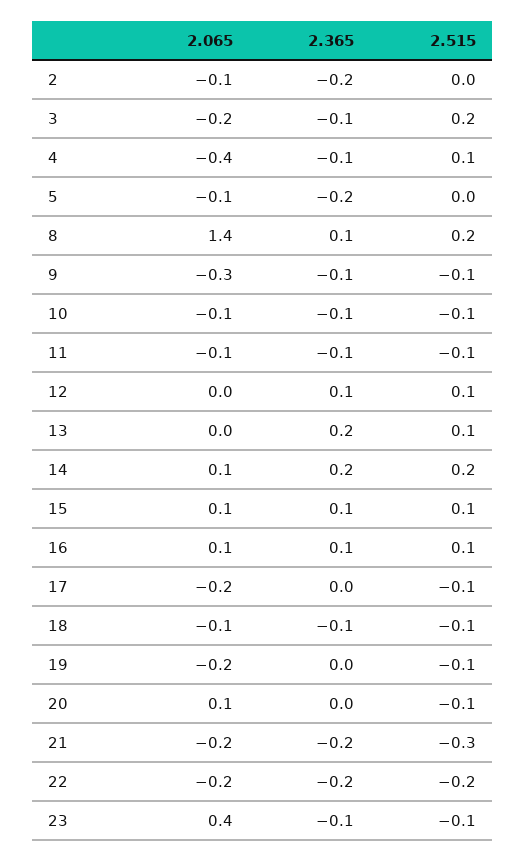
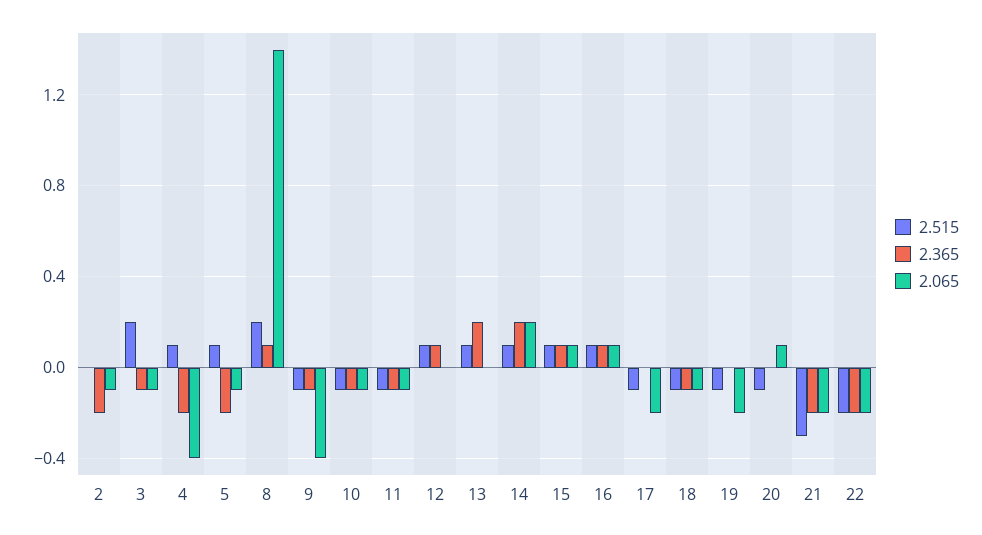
2.065, 3: -0.2 -> -0.1
2.365, 4: -0.1 -> -0.2
2.515, 5: 0 -> 0.1
2.065, 9: -0.3 -> -0.4
2.065, 14: 0.1 -> 0.2
2.515, 14: 0.2 -> 0.1
2.065, 23: 0.4 -> none
2.365, 23: -0.1 -> none
2.515, 23: -0.1 -> none

